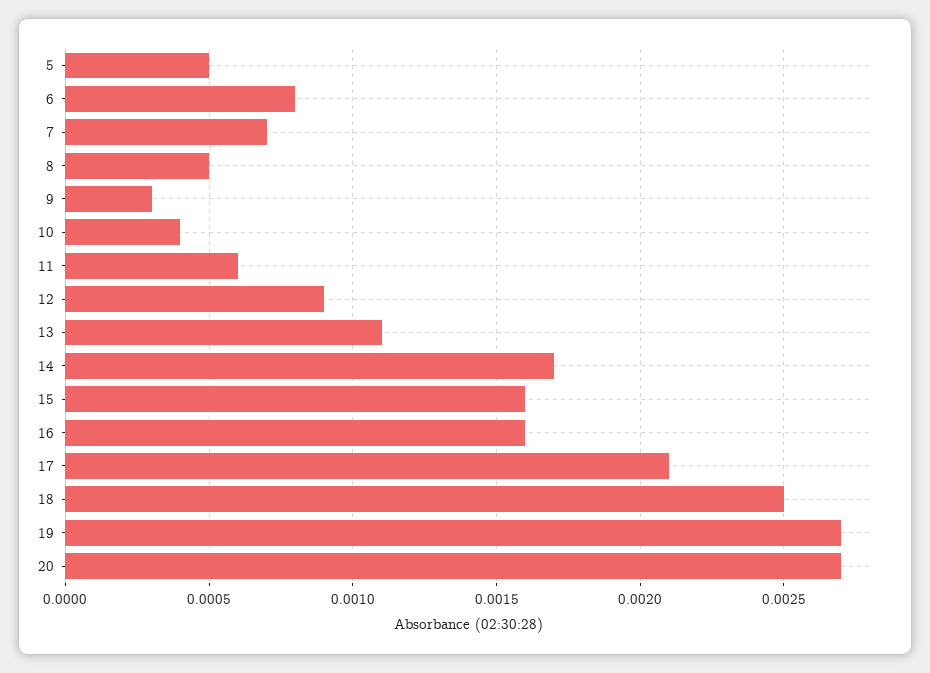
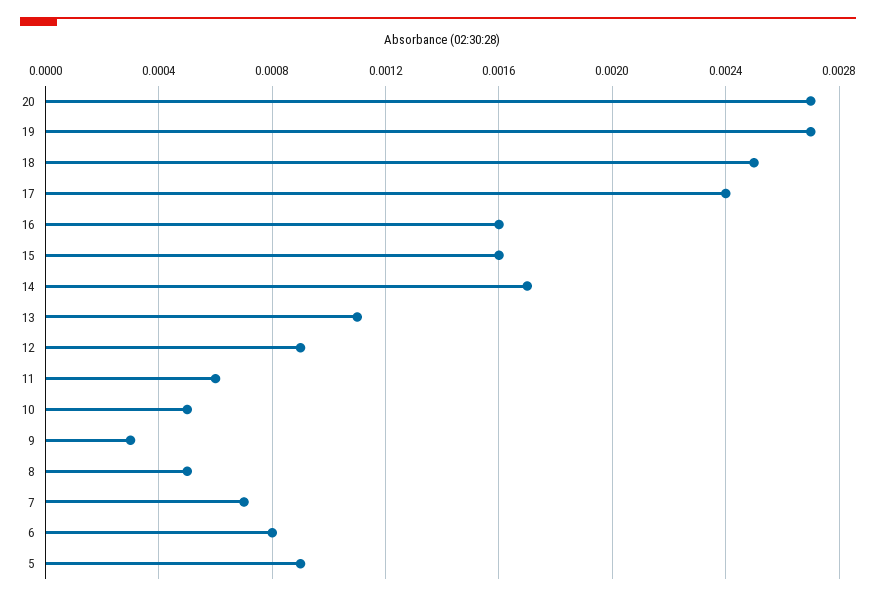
5: 0.0005 -> 0.0009
10: 0.0004 -> 0.0005
17: 0.0021 -> 0.0024

